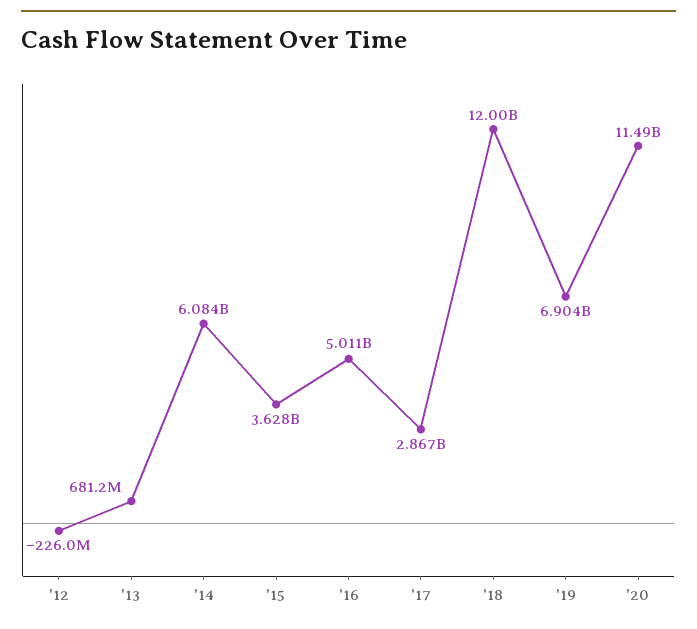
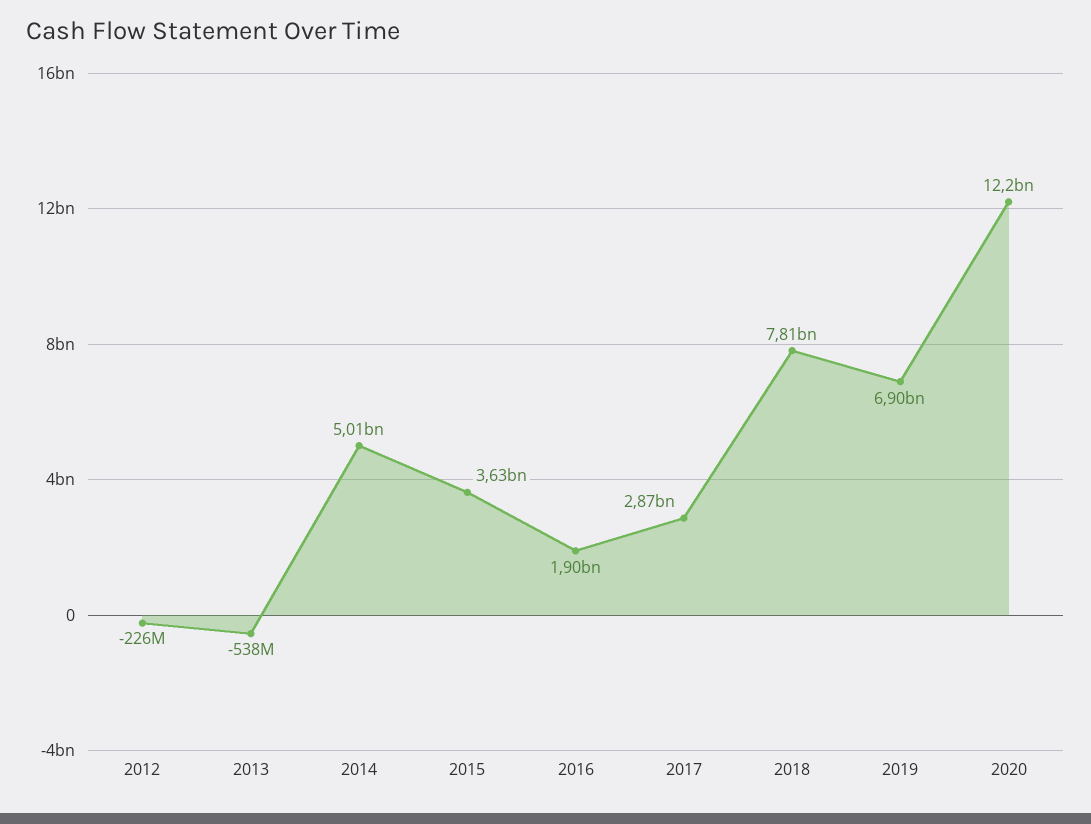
'13: 681200000 -> -538000000
'14: 6084000000 -> 5010000000
'16: 5011000000 -> 1900000000
'18: 12000000000 -> 7810000000
'20: 11490000000 -> 12200000000

